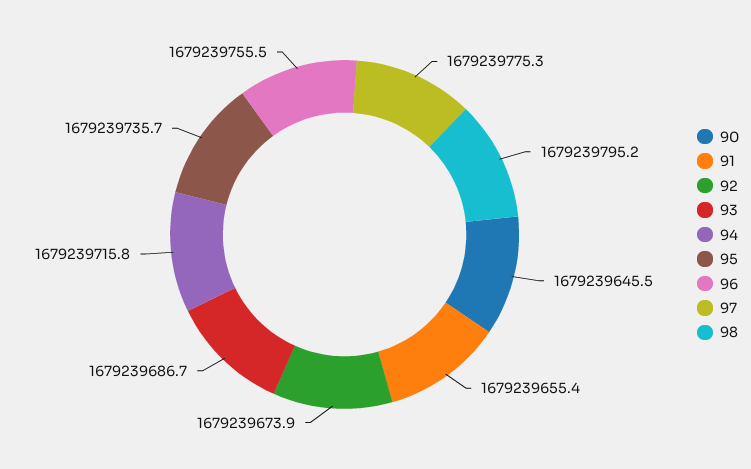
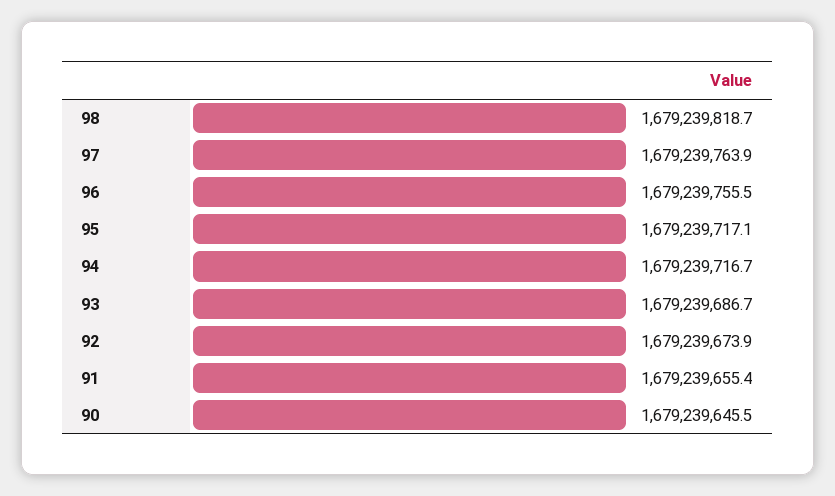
94: 1679239715.8 -> 1679239716.7
95: 1679239735.7 -> 1679239717.1
97: 1679239775.3 -> 1679239763.9
98: 1679239795.2 -> 1679239818.7

